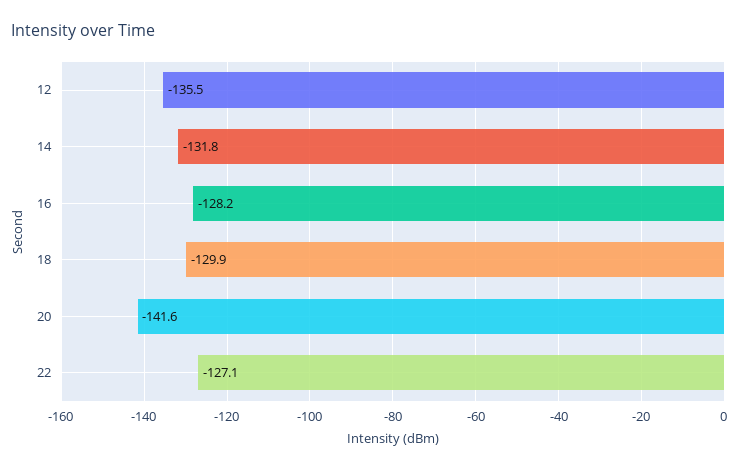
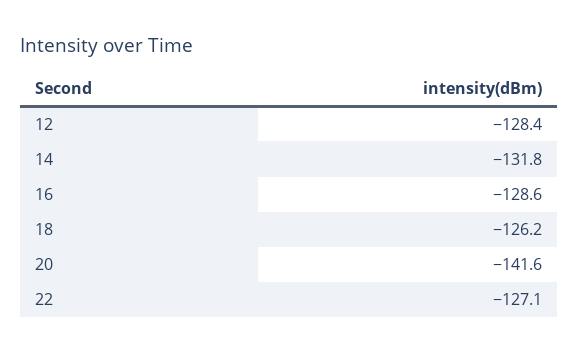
12: -135.5 -> -128.4
16: -128.2 -> -128.6
18: -129.9 -> -126.2

